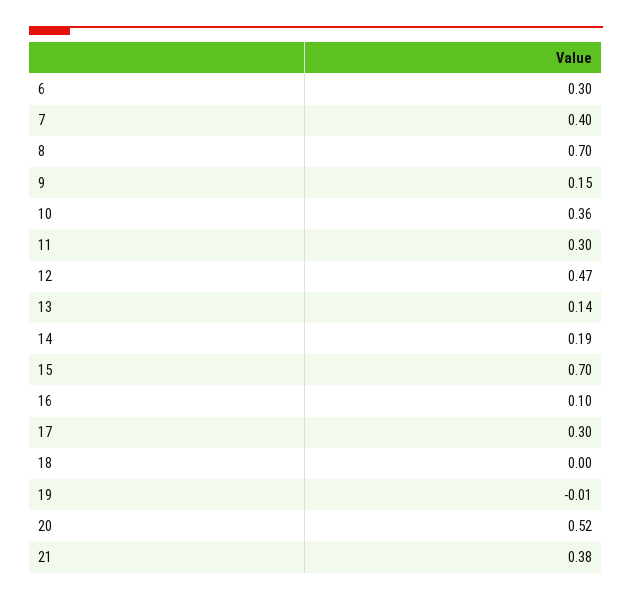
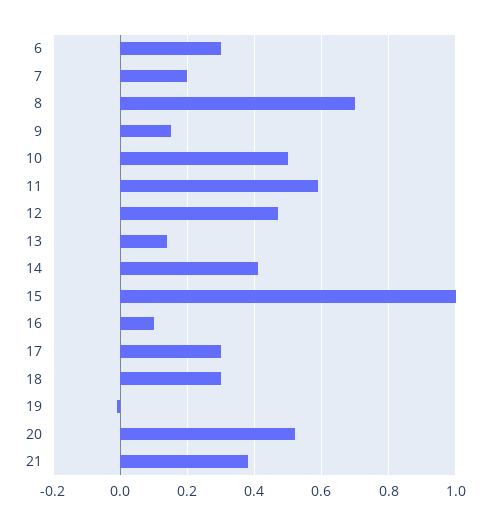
7: 0.4 -> 0.2
10: 0.36 -> 0.5
11: 0.3 -> 0.6
14: 0.19 -> 0.4
15: 0.7 -> 1
18: 0 -> 0.3

